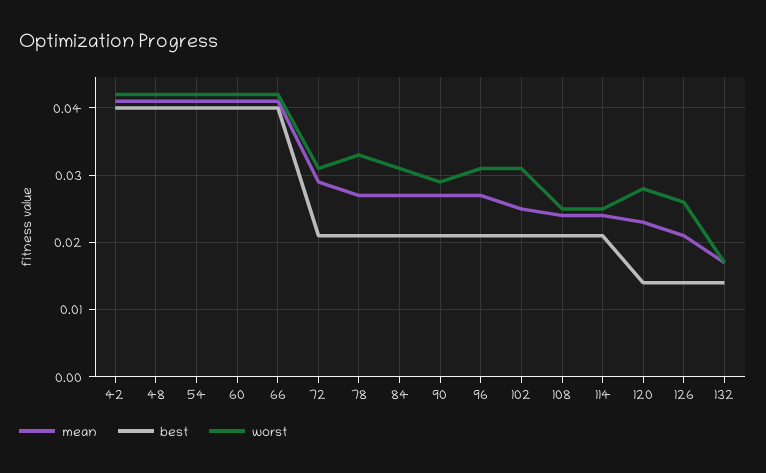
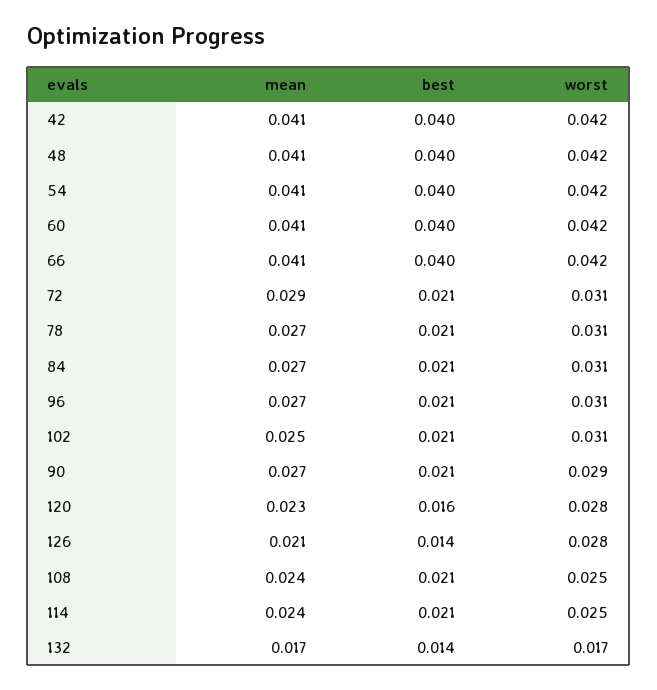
worst, 78: 0.033 -> 0.031
best, 120: 0.014 -> 0.016
worst, 126: 0.026 -> 0.028

